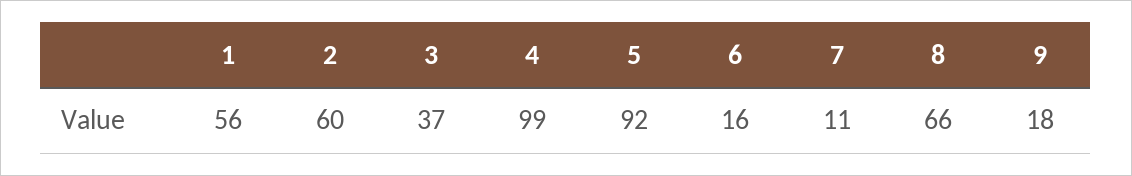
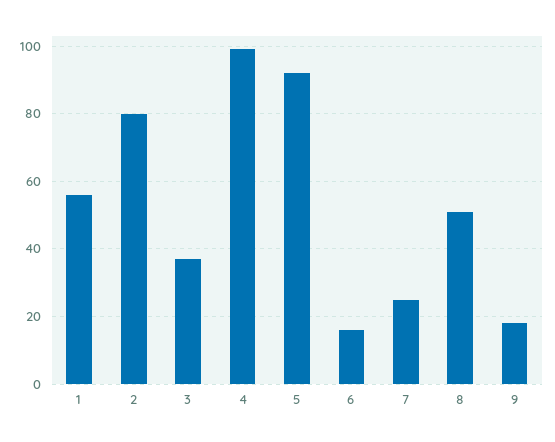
2: 60 -> 80
7: 11 -> 25
8: 66 -> 50

